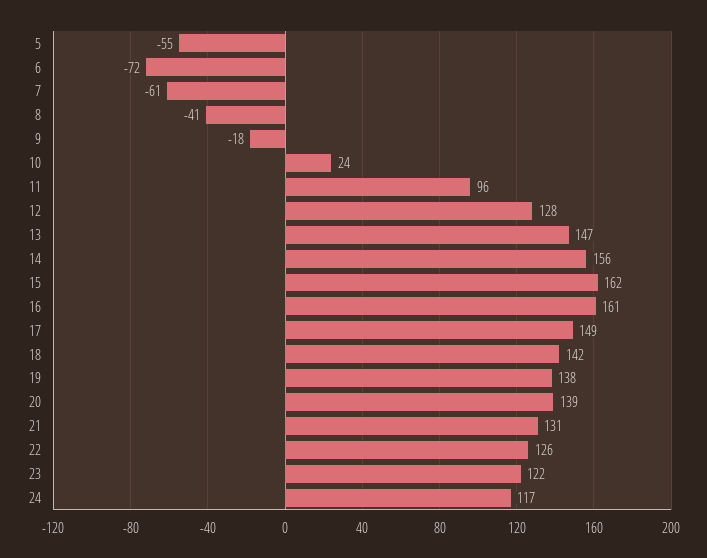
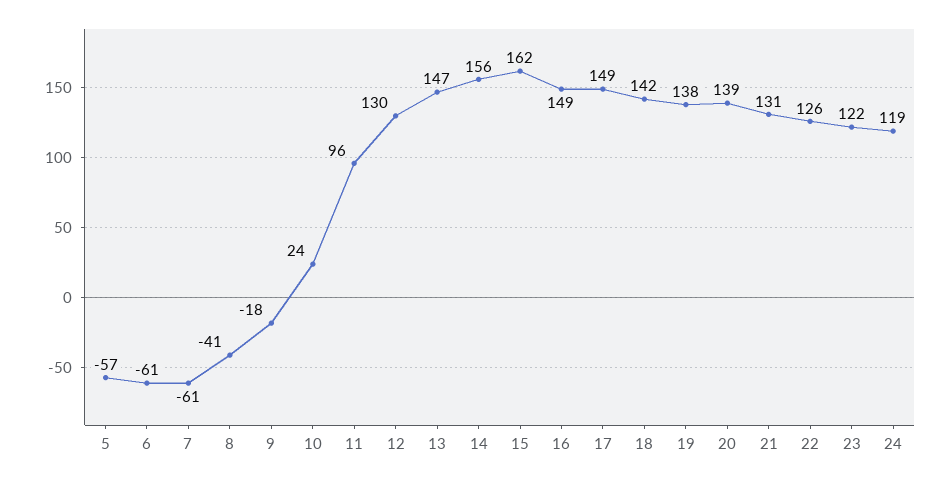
5: -55 -> -57
6: -72 -> -61
12: 128 -> 130
16: 161 -> 149
24: 117 -> 119

